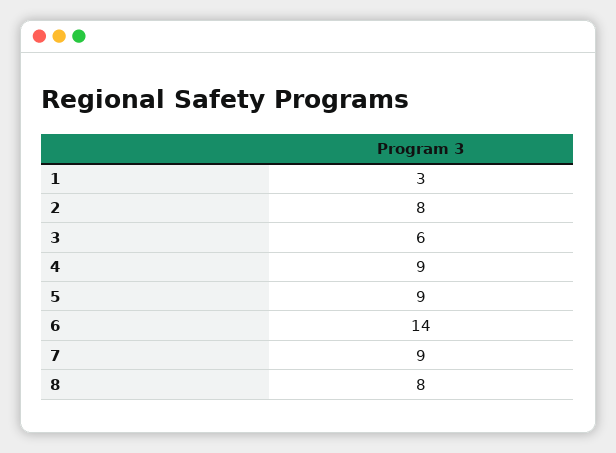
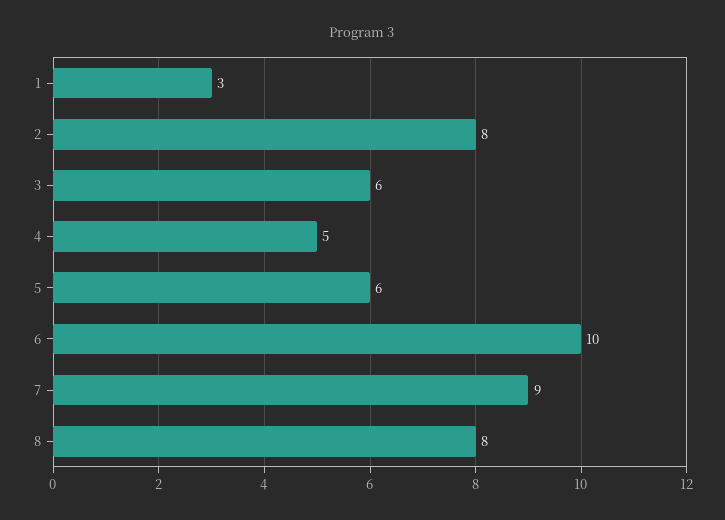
4: 9 -> 5
5: 9 -> 6
6: 14 -> 10

